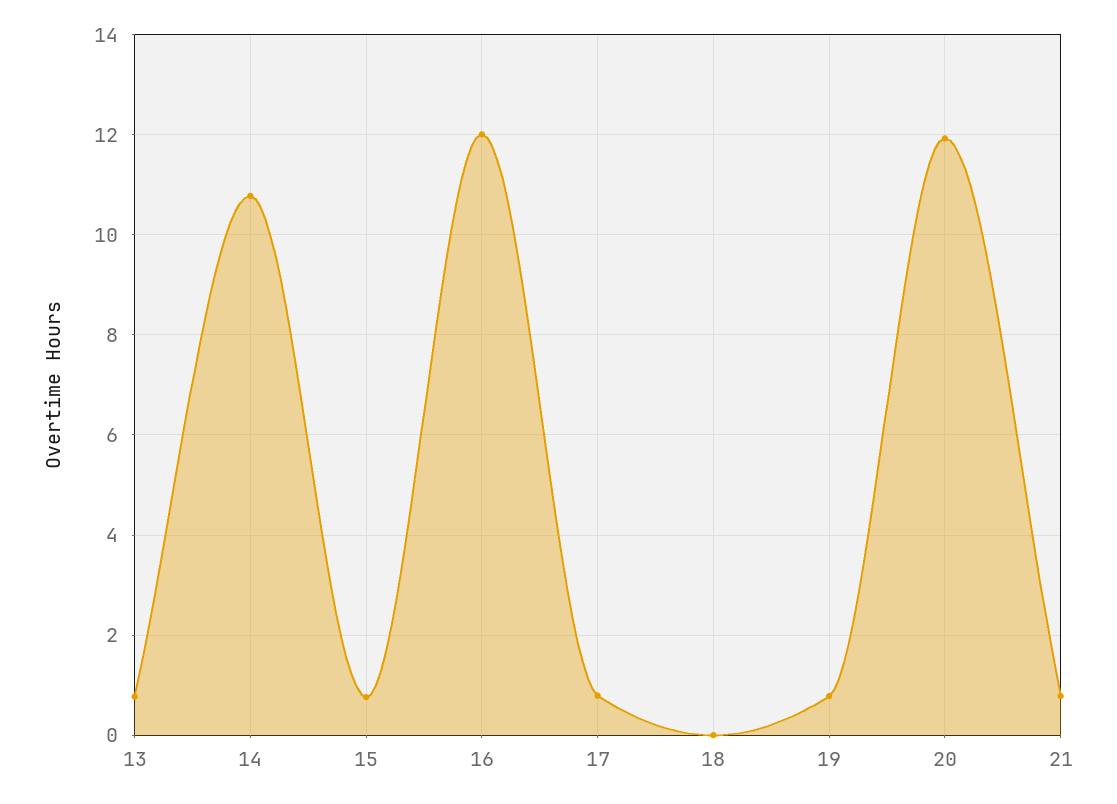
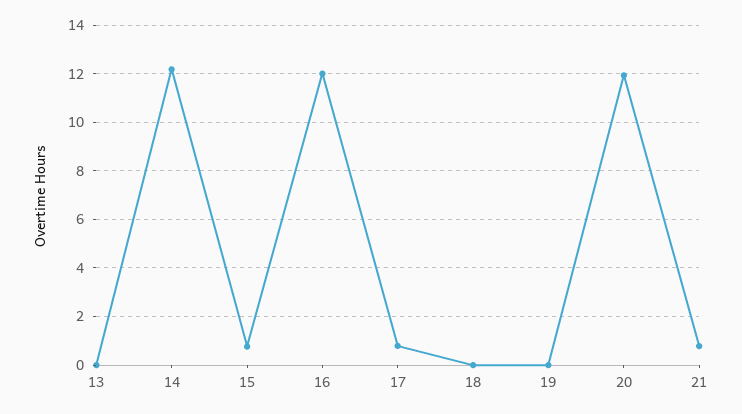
13: 0.8 -> 0
14: 10.8 -> 12.25
19: 0.8 -> 0

